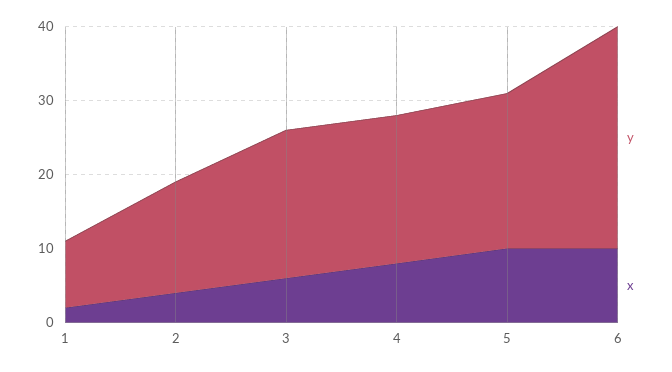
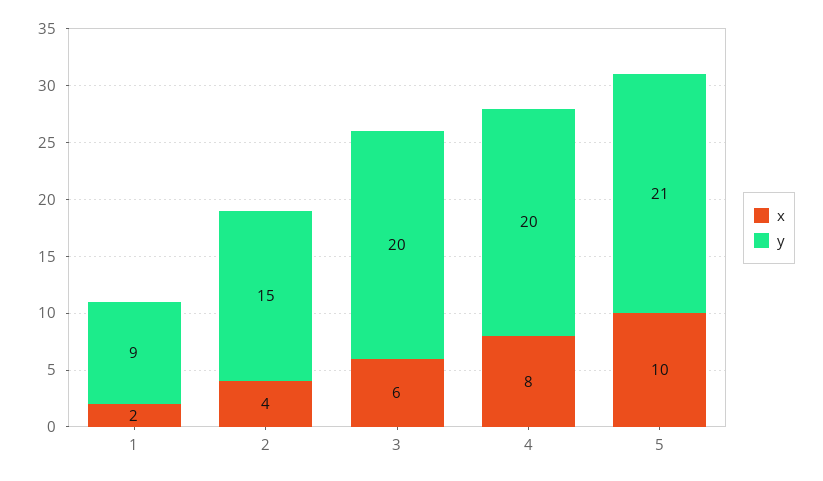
y, 6: 30 -> none
x, 6: 10 -> none

